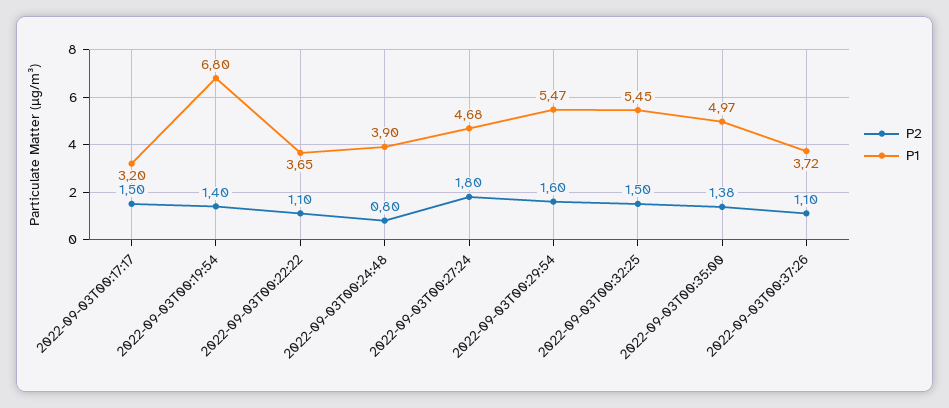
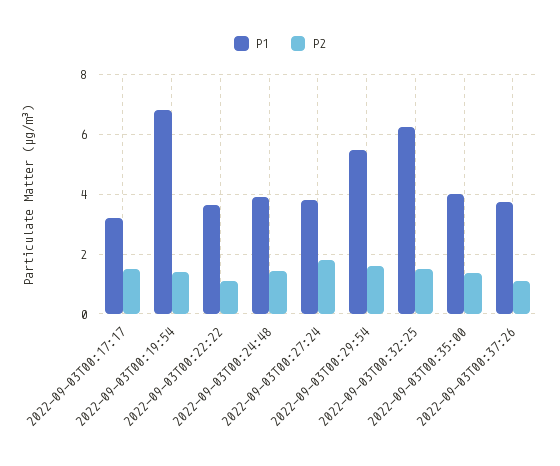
P2, 2022-09-03T00:24:48: 0.8 -> 1.5
P1, 2022-09-03T00:27:24: 4.68 -> 3.75
P1, 2022-09-03T00:32:25: 5.45 -> 6.25
P1, 2022-09-03T00:35:00: 4.97 -> 4

